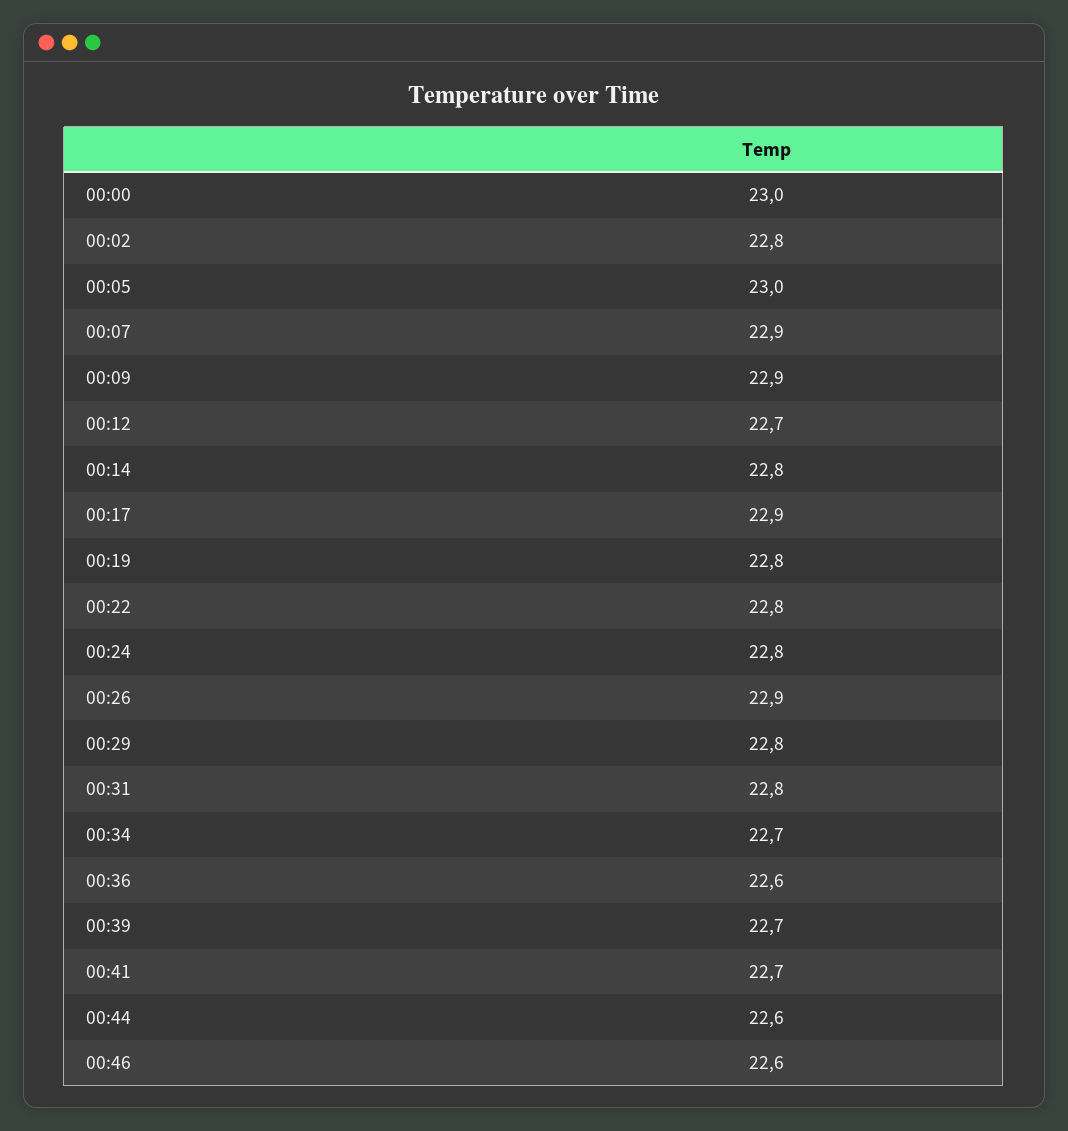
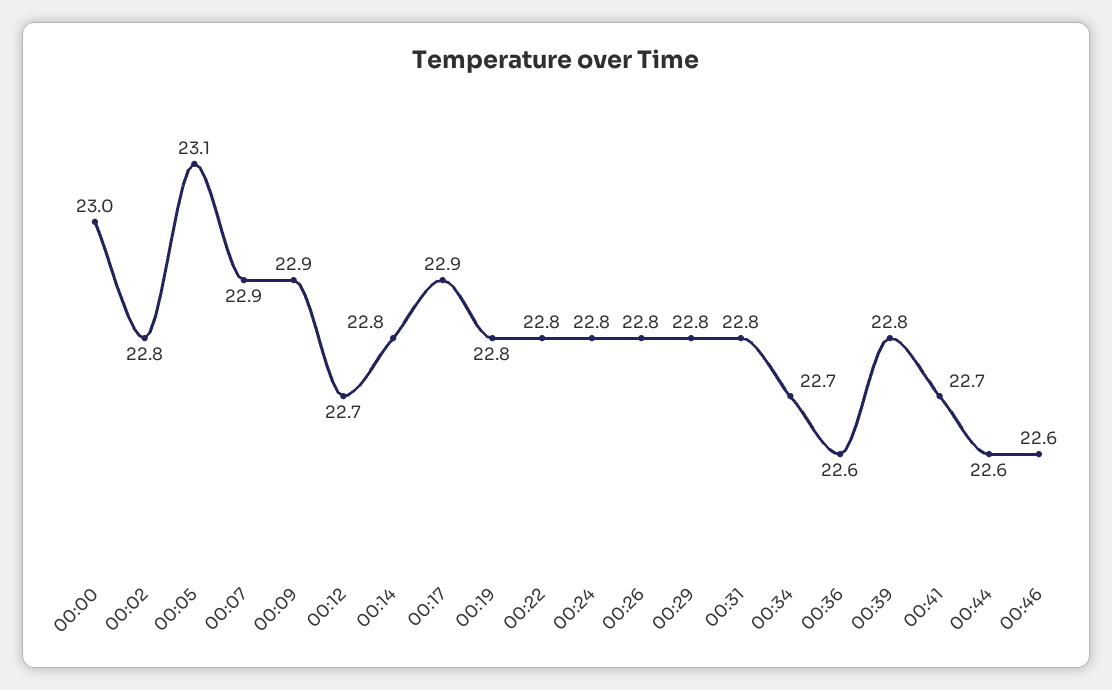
00:05: 23 -> 23.1
00:26: 22.9 -> 22.8
00:39: 22.7 -> 22.8

